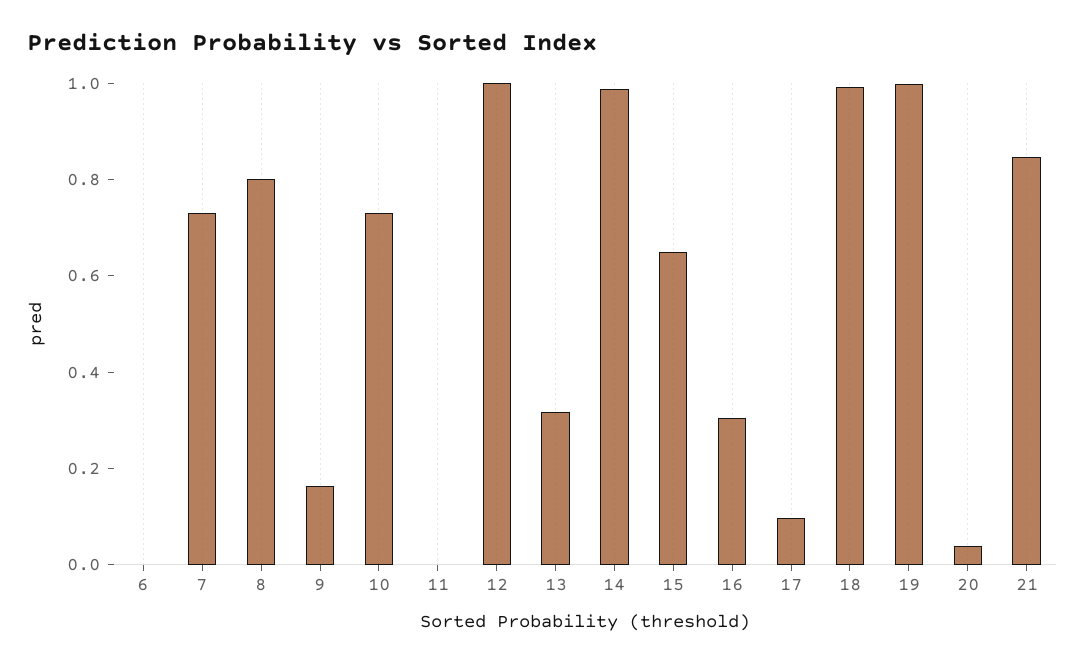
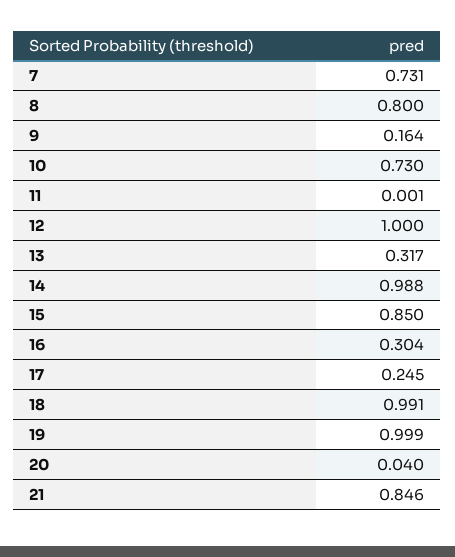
6: 0 -> none
15: 0.65 -> 0.85
17: 0.1 -> 0.245

